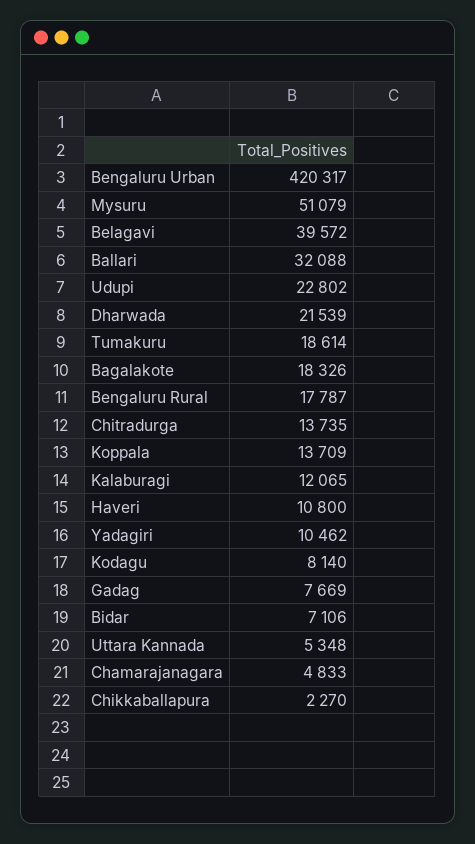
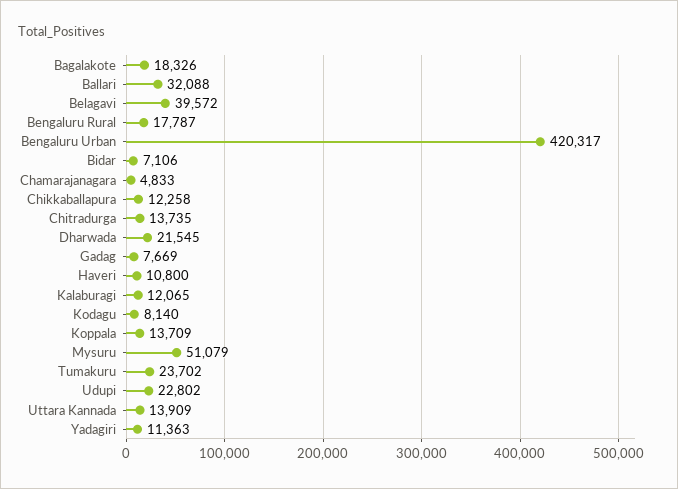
Dharwada: 21539 -> 21545
Tumakuru: 18614 -> 23702
Yadagiri: 10462 -> 11363
Uttara Kannada: 5348 -> 13909
Chikkaballapura: 2270 -> 12258

